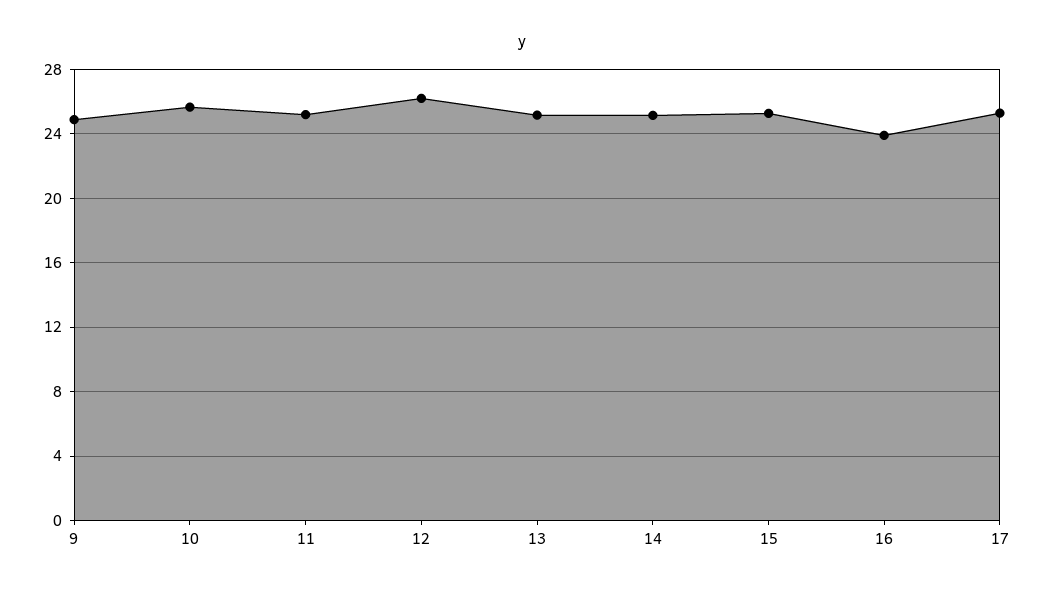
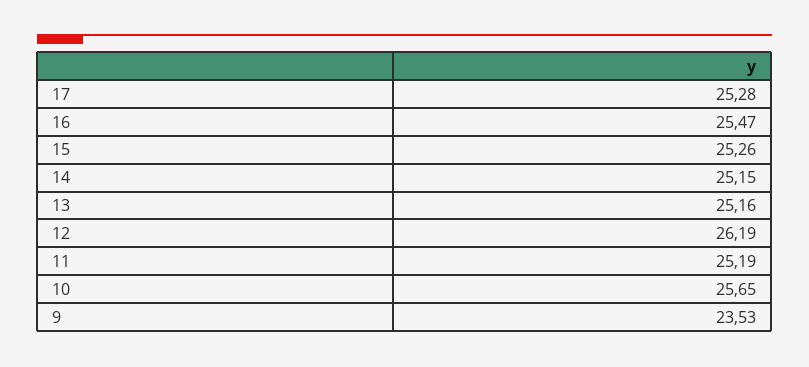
9: 25 -> 23.53
16: 24 -> 25.47

